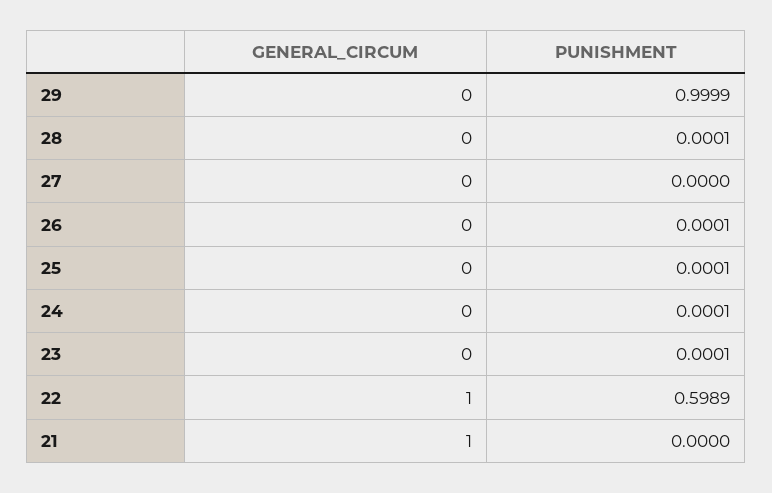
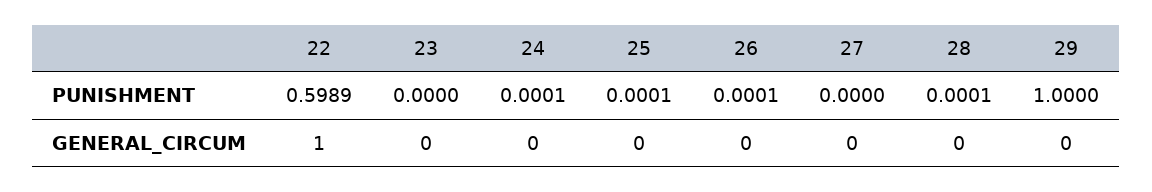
PUNISHMENT, 29: 0.9999 -> 1
PUNISHMENT, 23: 0.0001 -> 0
GENERAL_CIRCUM, 21: 1 -> none
PUNISHMENT, 21: 0 -> none

